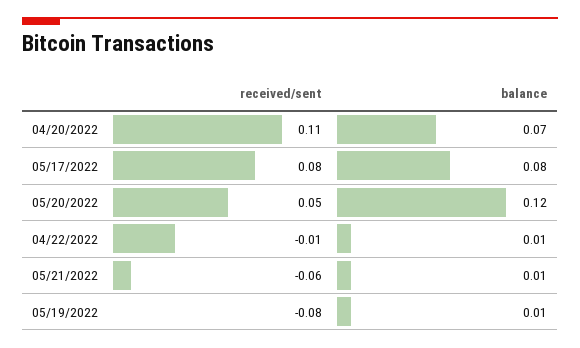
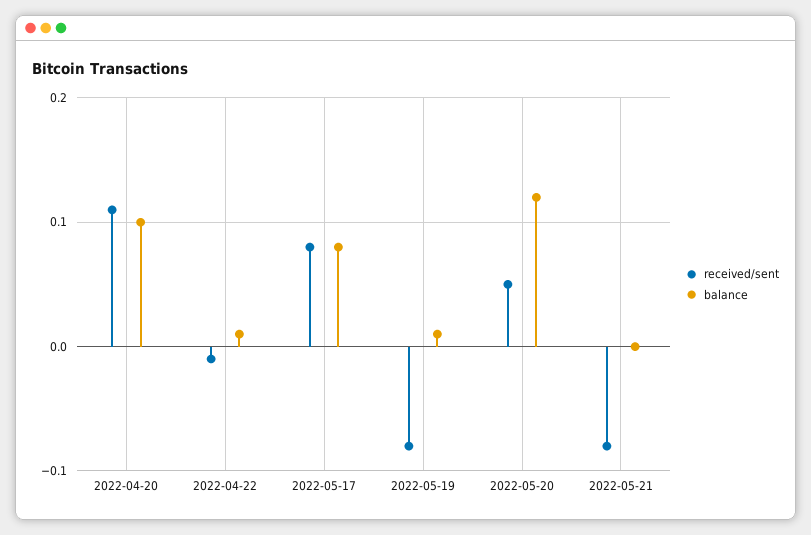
balance, 04/20/2022: 0.07 -> 0.1
received/sent, 05/21/2022: -0.06 -> -0.08
balance, 05/21/2022: 0.01 -> 0

